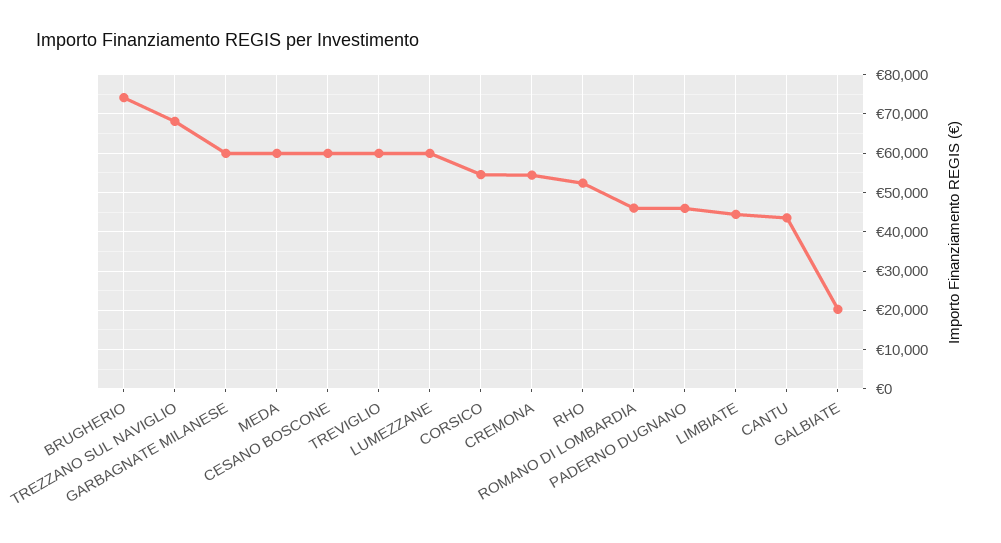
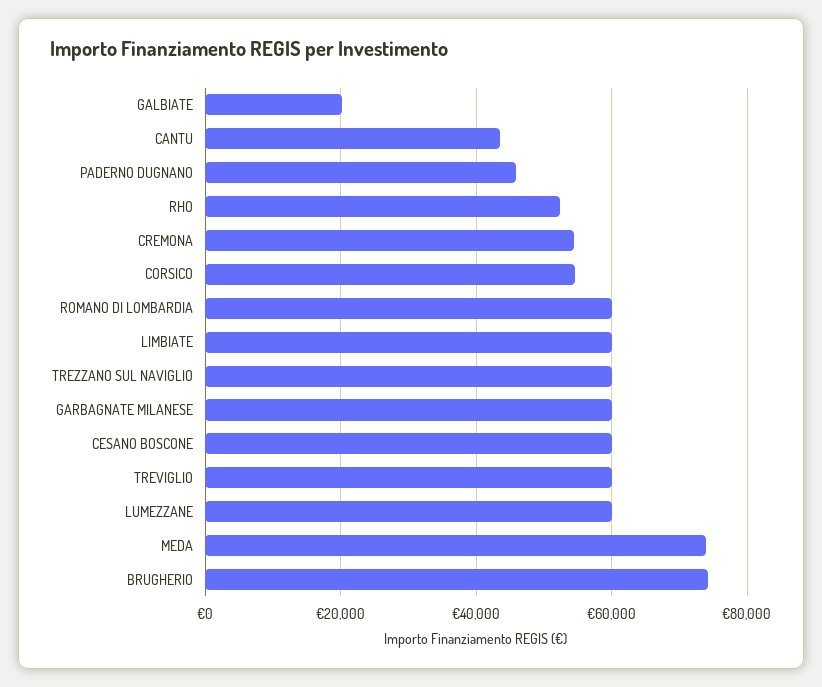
TREZZANO SUL NAVIGLIO: 68000 -> 60000
MEDA: 60000 -> 74000
ROMANO DI LOMBARDIA: 46000 -> 60000
LIMBIATE: 44000 -> 60000

